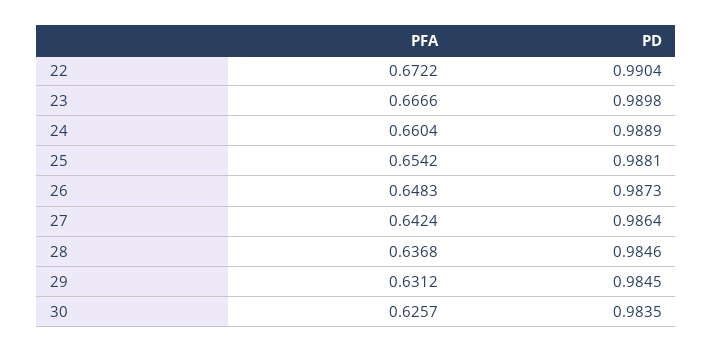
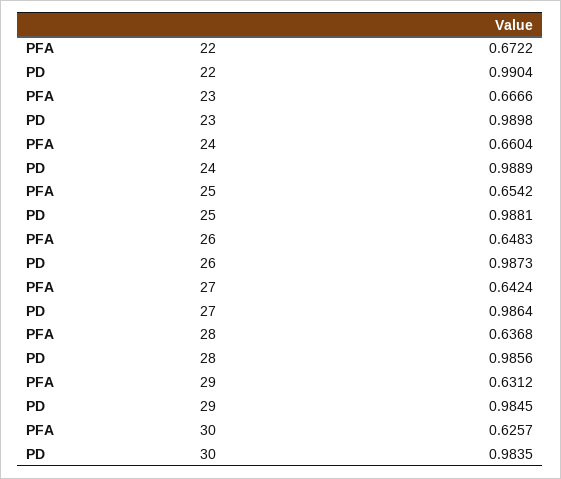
PD, 28: 0.9846 -> 0.9856

